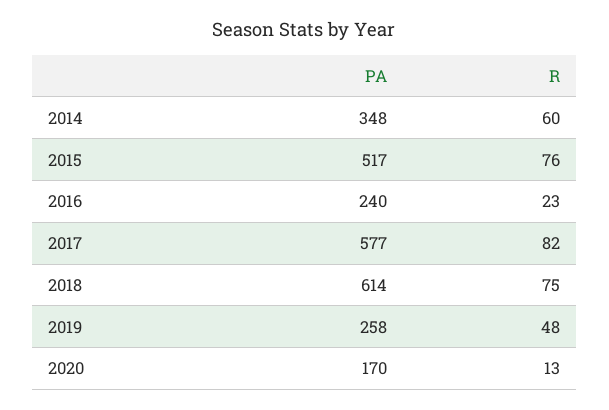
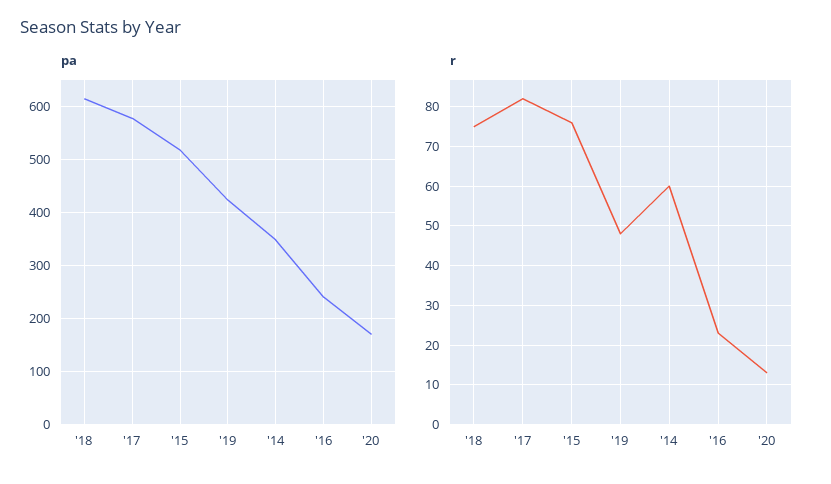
PA, 2019: 258 -> 420

